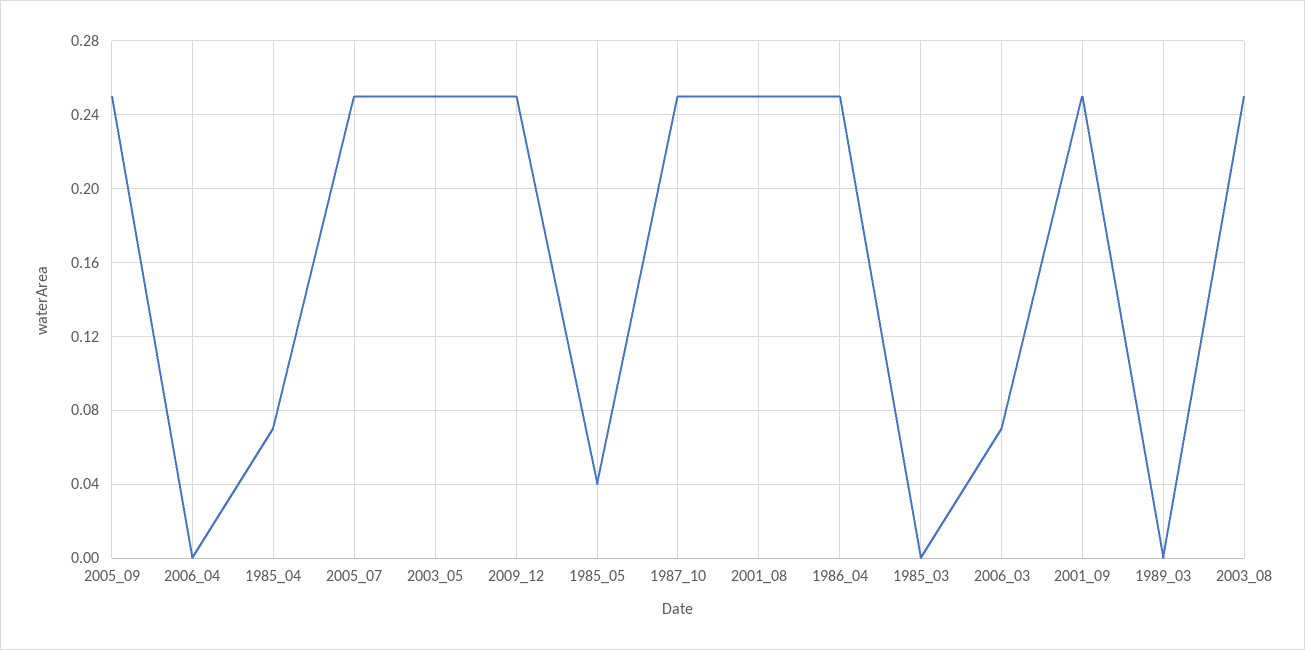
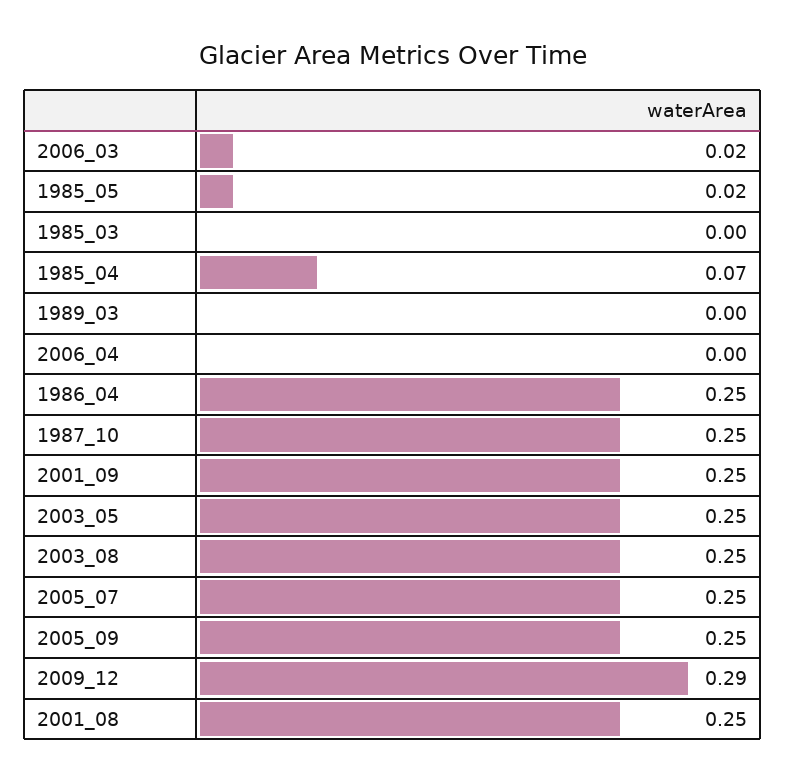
2009_12: 0.25 -> 0.29
1985_05: 0.04 -> 0.02
2006_03: 0.07 -> 0.02

